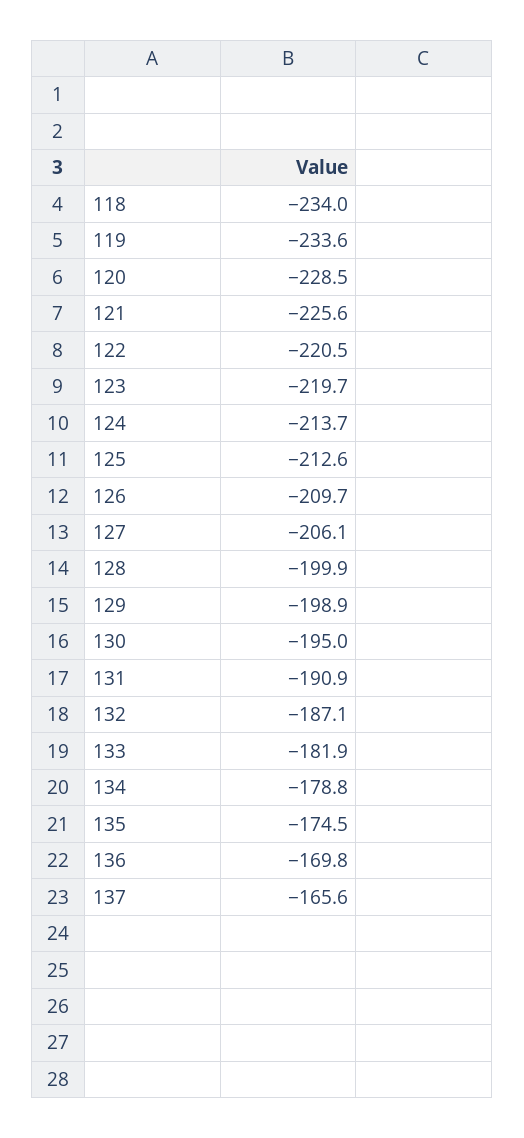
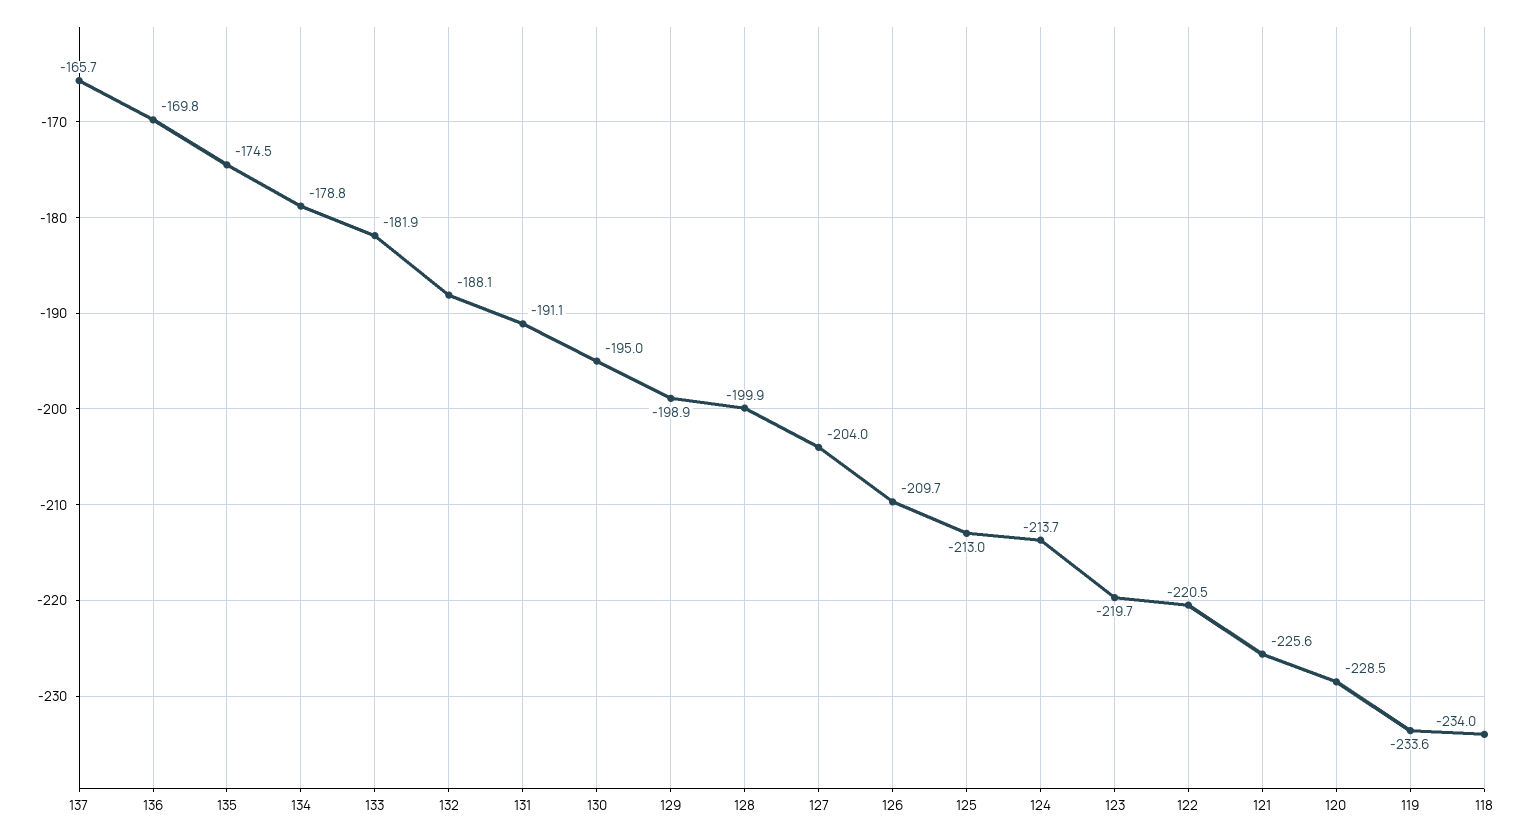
125: -212.6 -> -213
127: -206.1 -> -204
131: -190.9 -> -191.1
132: -187.1 -> -188.1
137: -165.6 -> -165.7

